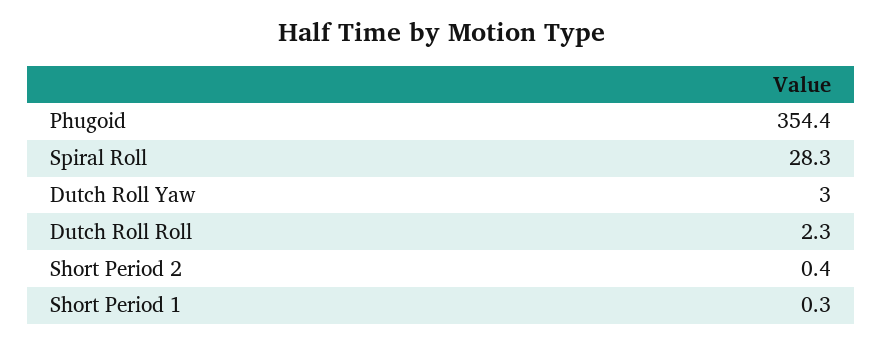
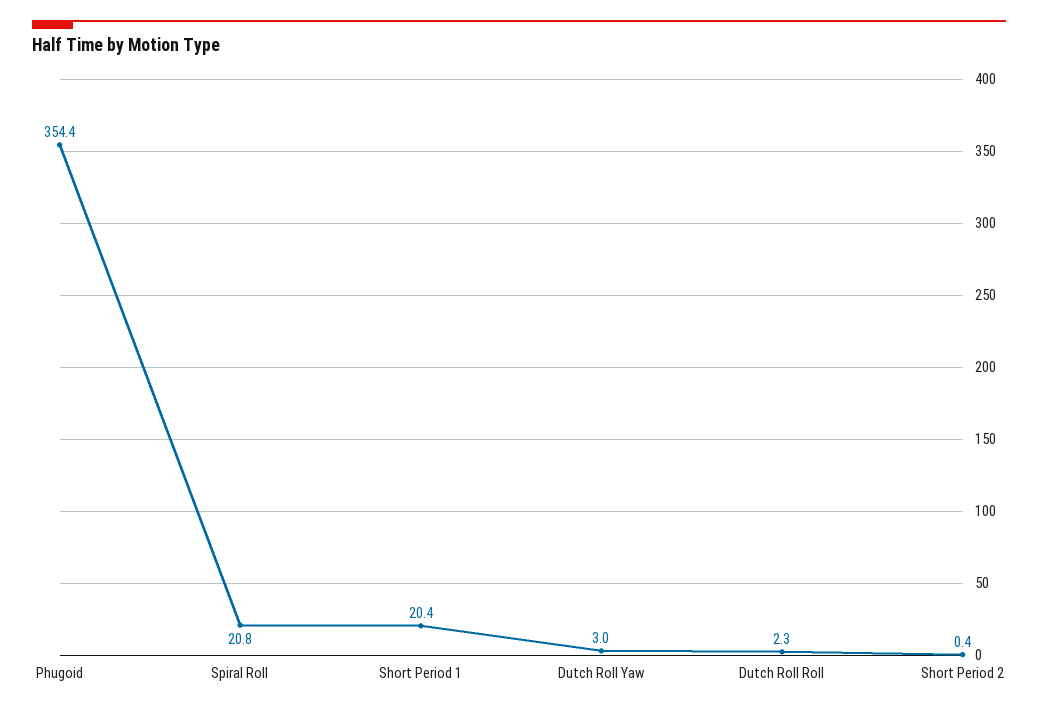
Spiral Roll: 28.3 -> 20.8
Short Period 1: 0.3 -> 20.4

